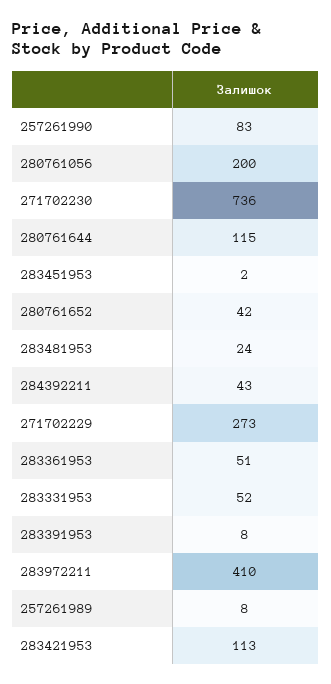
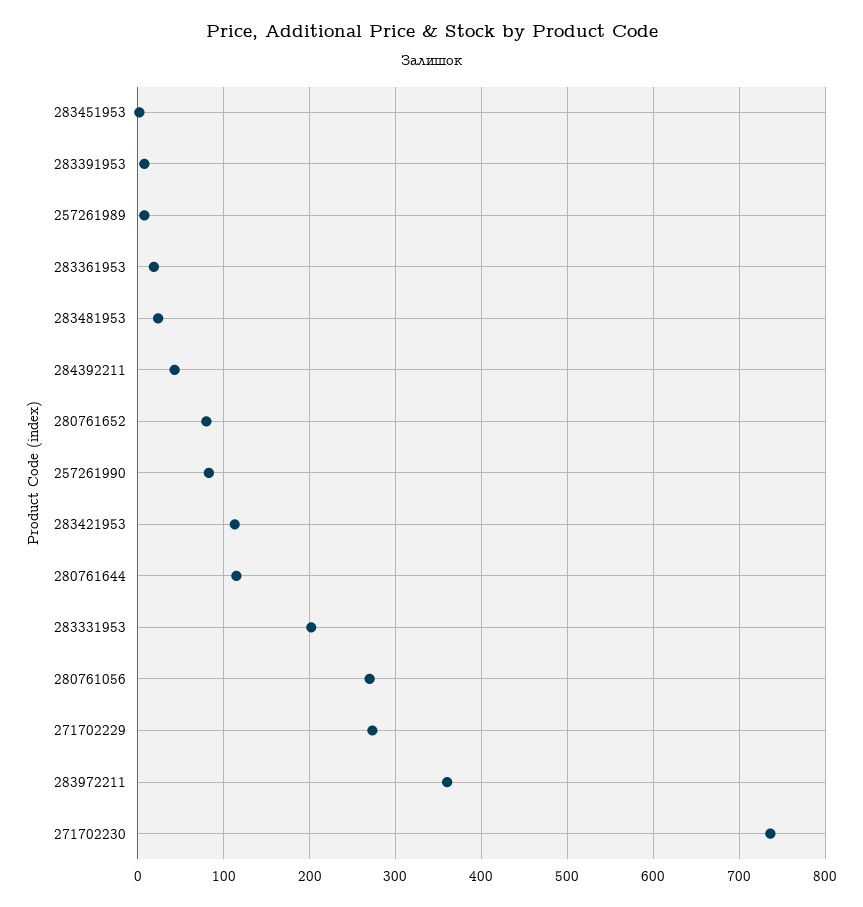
280761056: 200 -> 270
280761652: 42 -> 80
283361953: 51 -> 20
283331953: 52 -> 200
283972211: 410 -> 360

